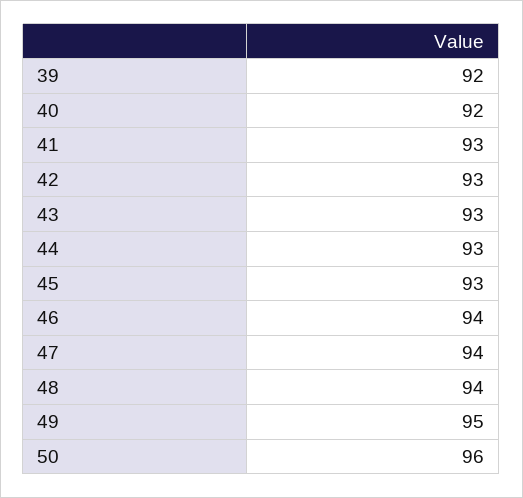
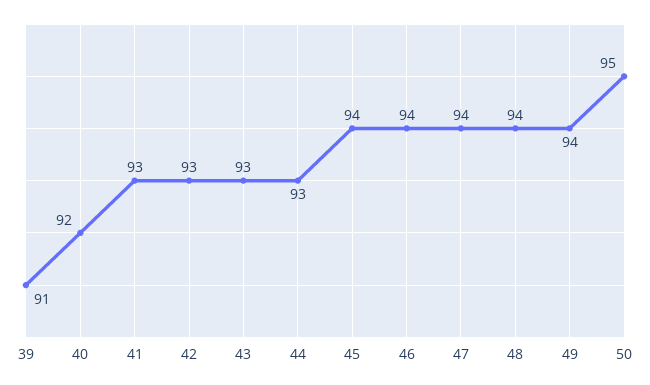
39: 92 -> 91
45: 93 -> 94
49: 95 -> 94
50: 96 -> 95

